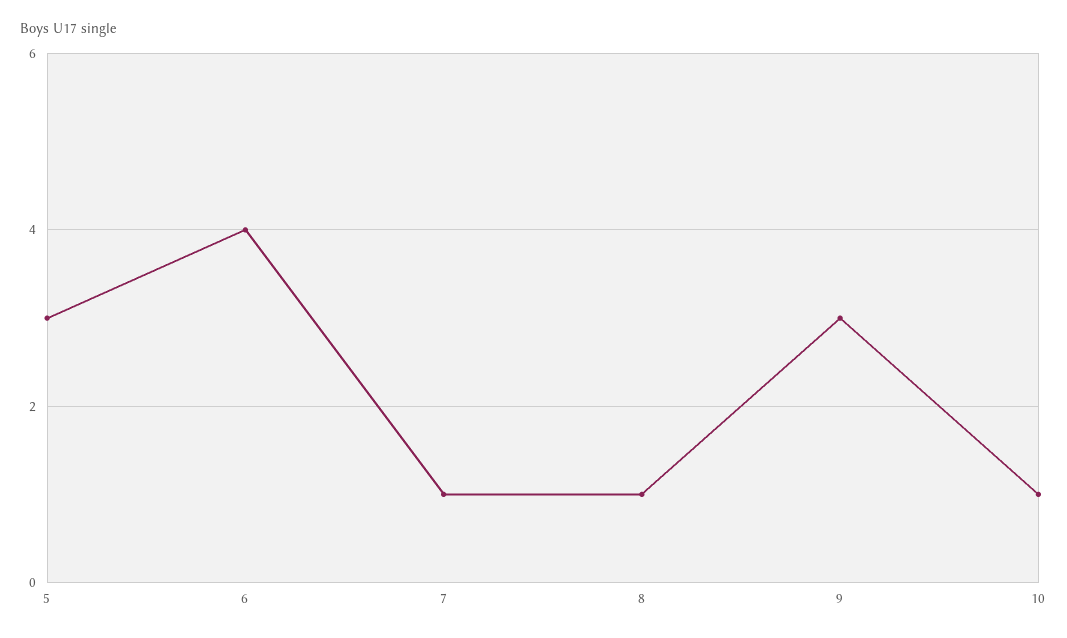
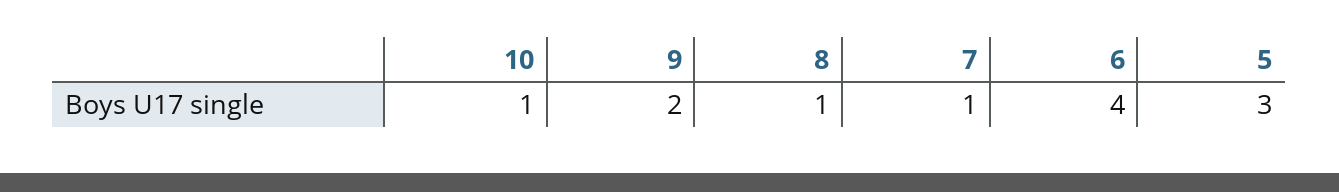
9: 3 -> 2

